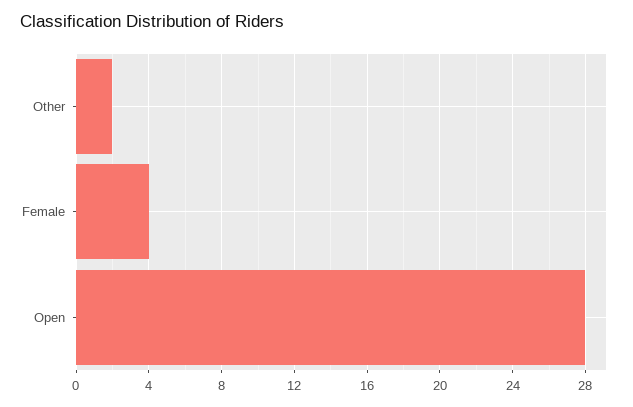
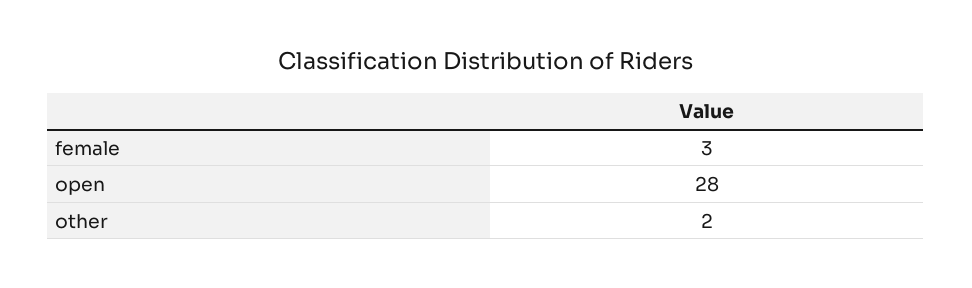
Female: 4 -> 3

